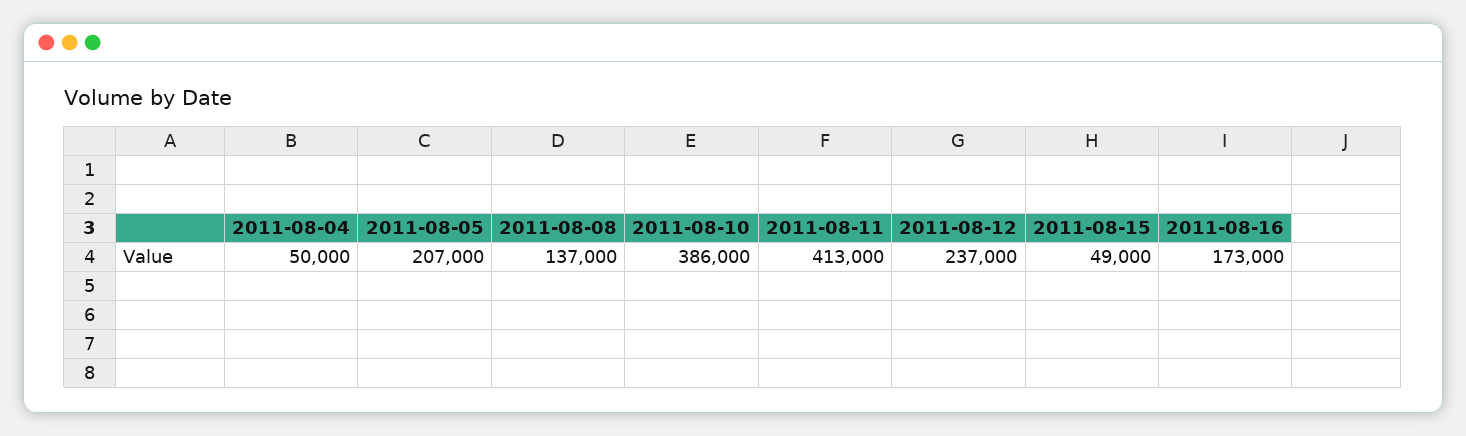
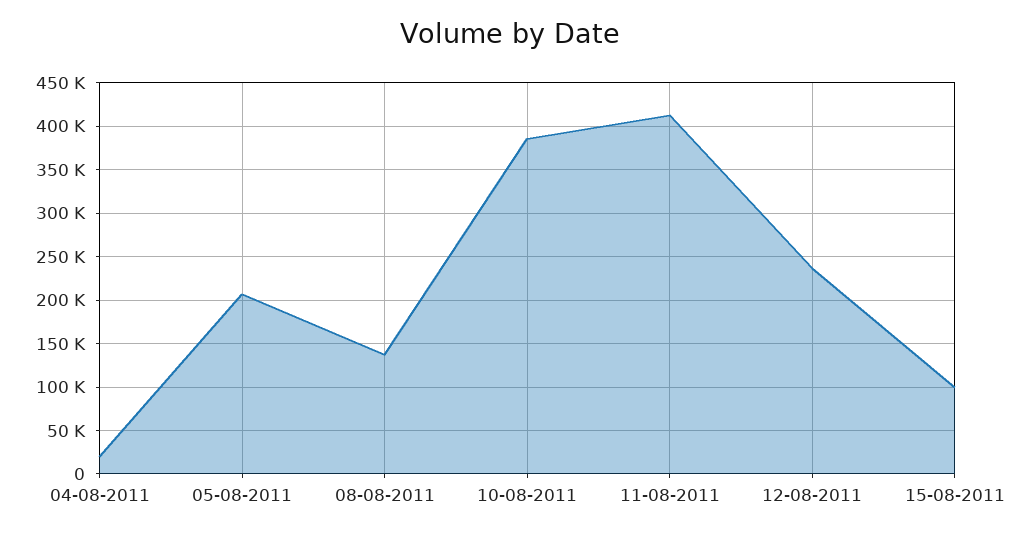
2011-08-04: 50000 -> 20000
2011-08-15: 49000 -> 100000
2011-08-16: 173000 -> none

